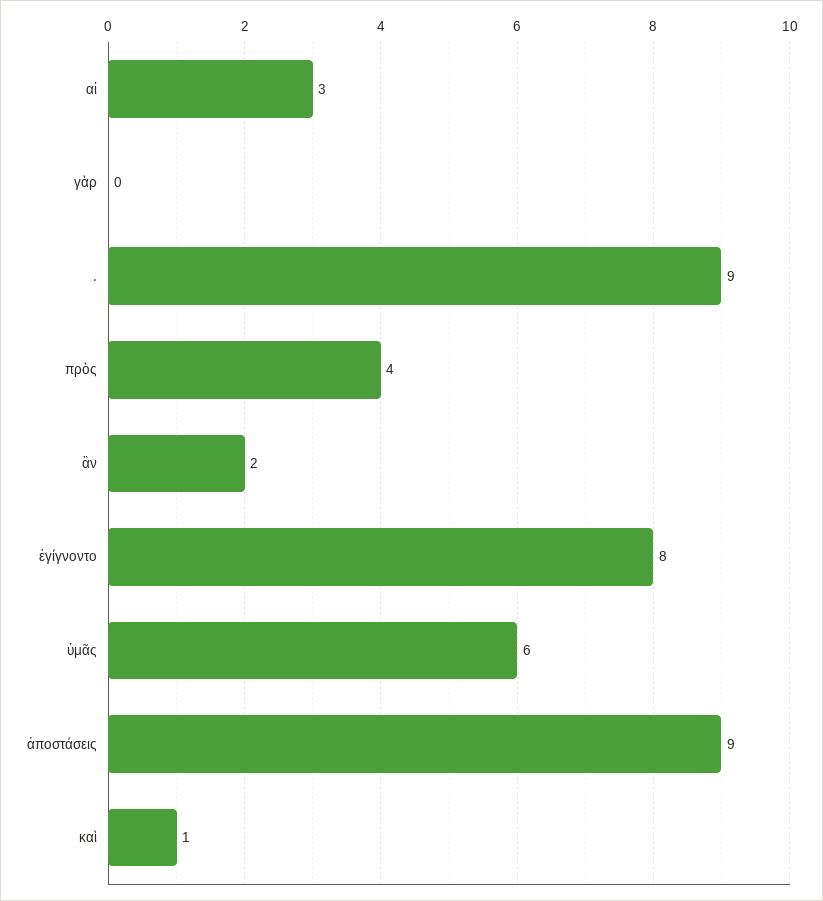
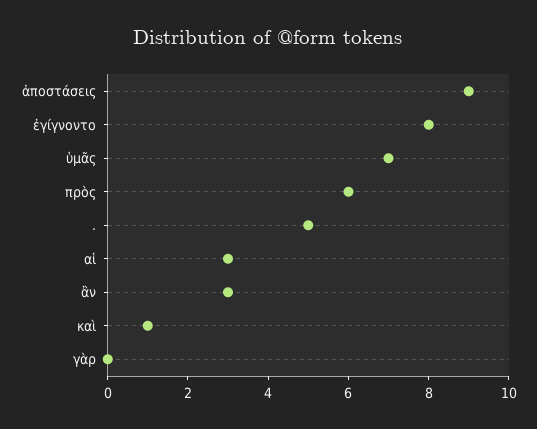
.: 9 -> 5
πρὸς: 4 -> 6
ἂν: 2 -> 3
ὑμᾶς: 6 -> 7

